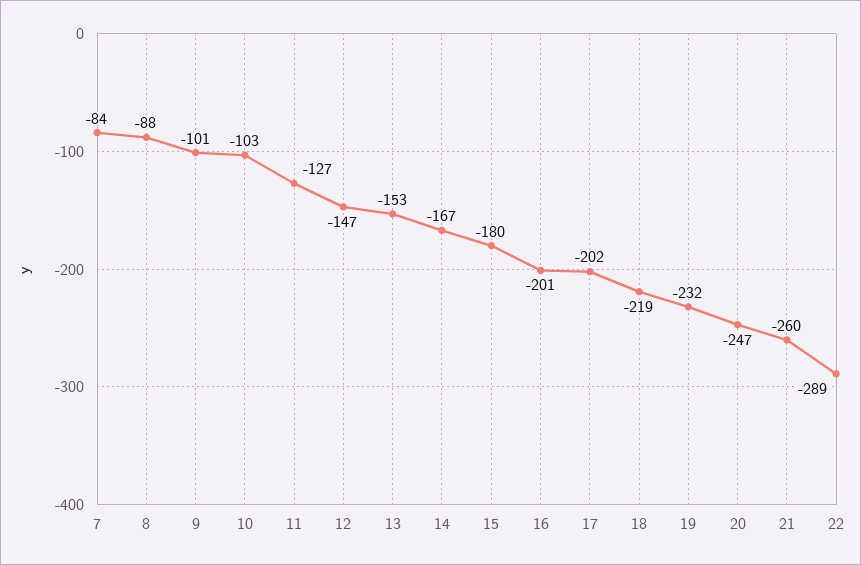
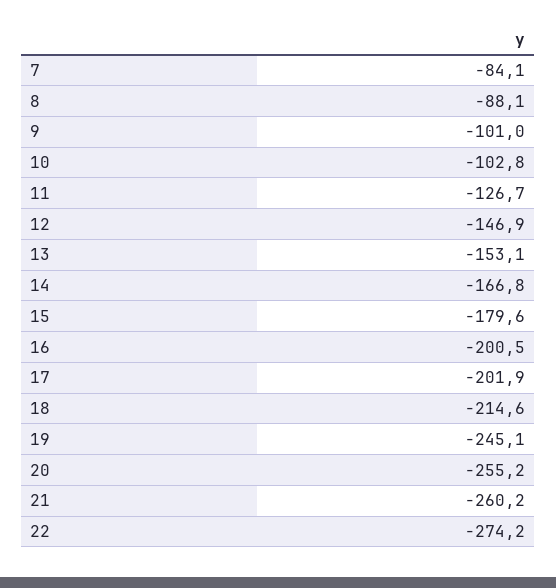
18: -219 -> -214.6
19: -232 -> -245.1
20: -247 -> -255.2
22: -289 -> -274.2

